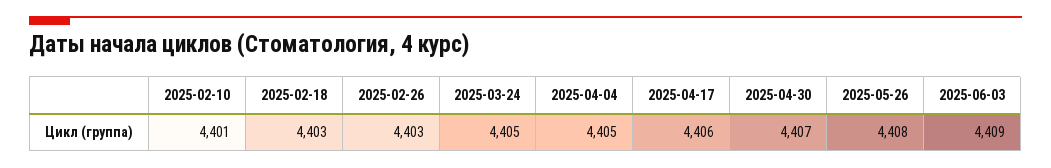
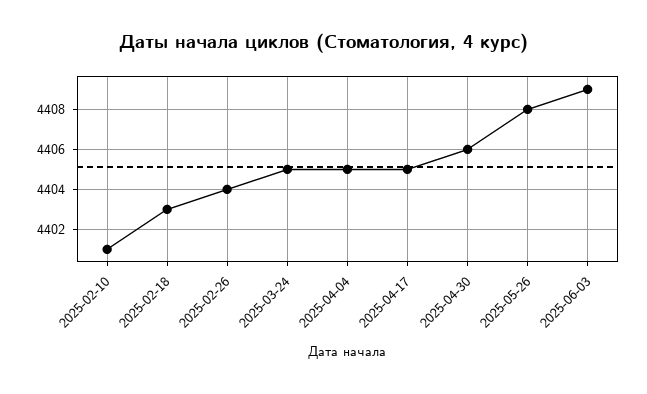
2025-02-26: 4403 -> 4404
2025-04-17: 4406 -> 4405
2025-04-30: 4407 -> 4406

